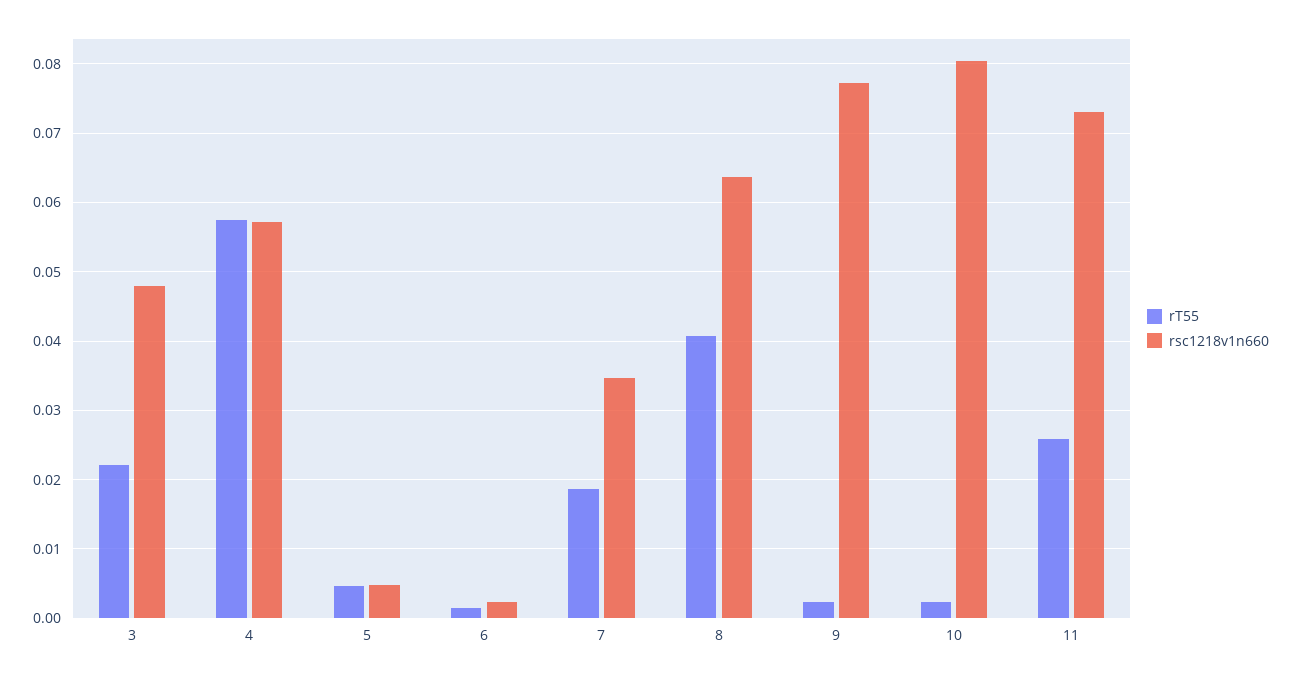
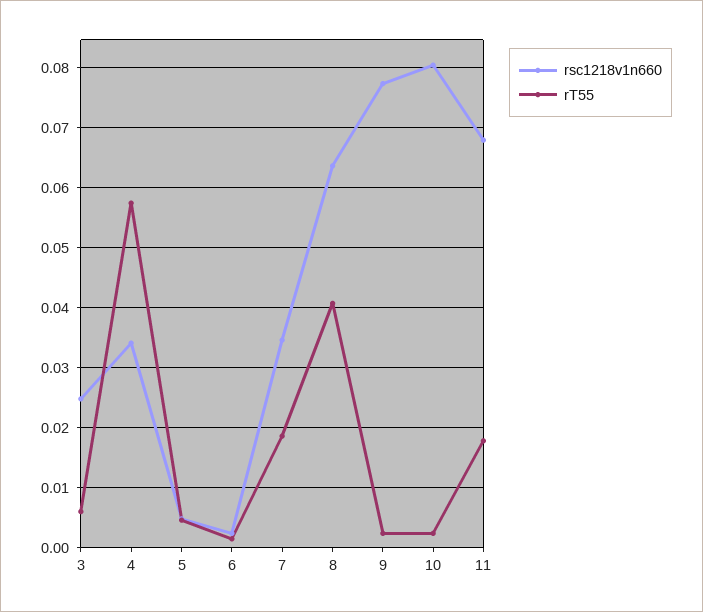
rT55, 3: 0.022 -> 0.006
rsc1218v1n660, 3: 0.048 -> 0.025
rsc1218v1n660, 4: 0.057 -> 0.034
rT55, 11: 0.026 -> 0.018
rsc1218v1n660, 11: 0.073 -> 0.068

